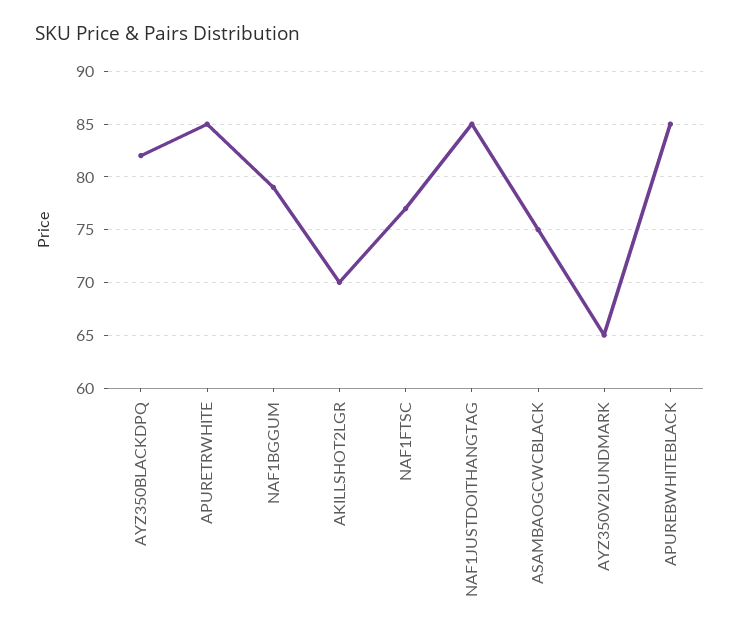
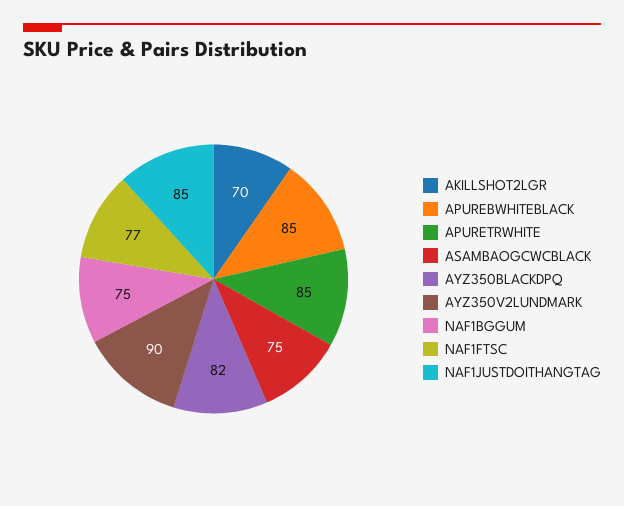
NAF1BGGUM: 79 -> 75
AYZ350V2LUNDMARK: 65 -> 90

